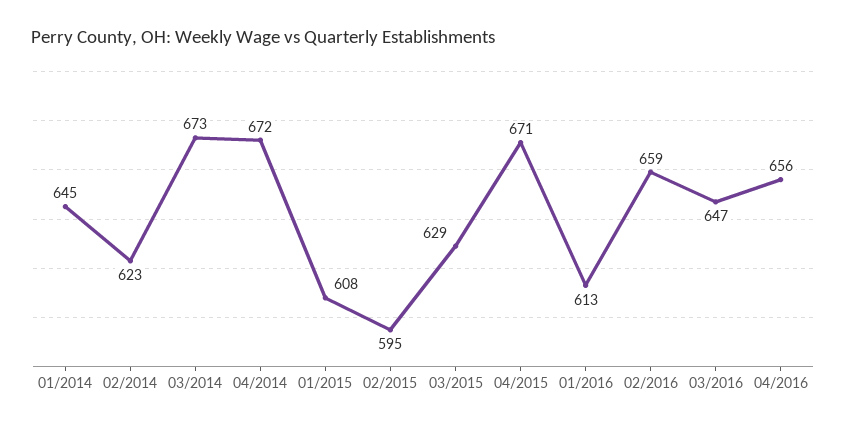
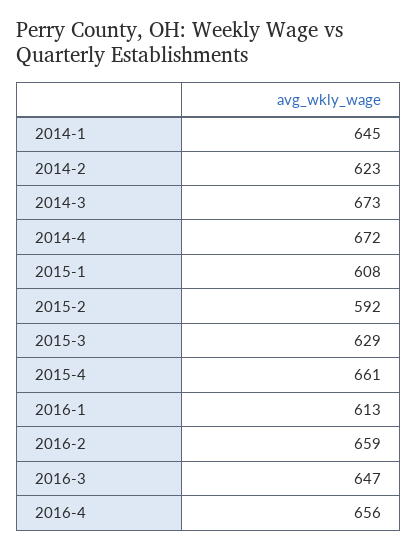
02/2015: 595 -> 592
04/2015: 671 -> 661

